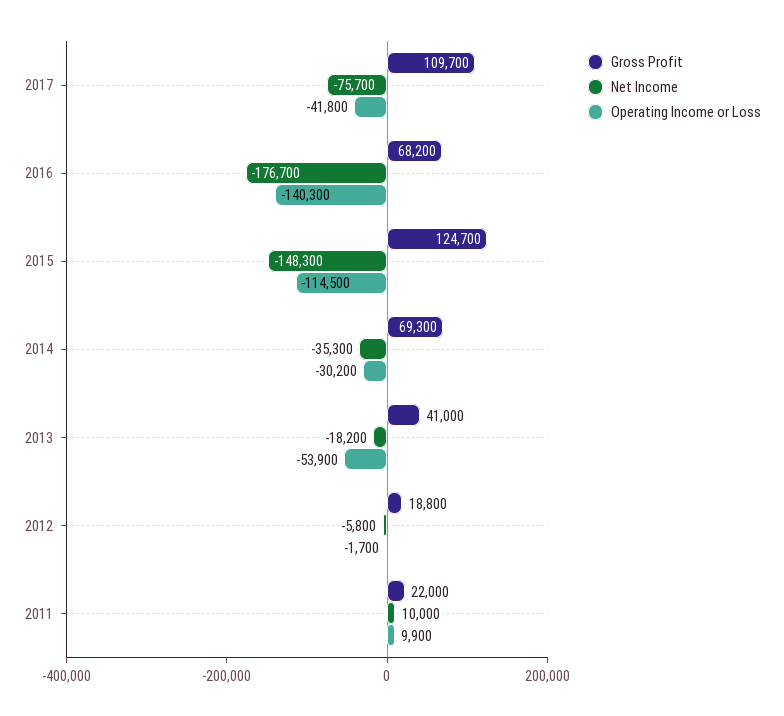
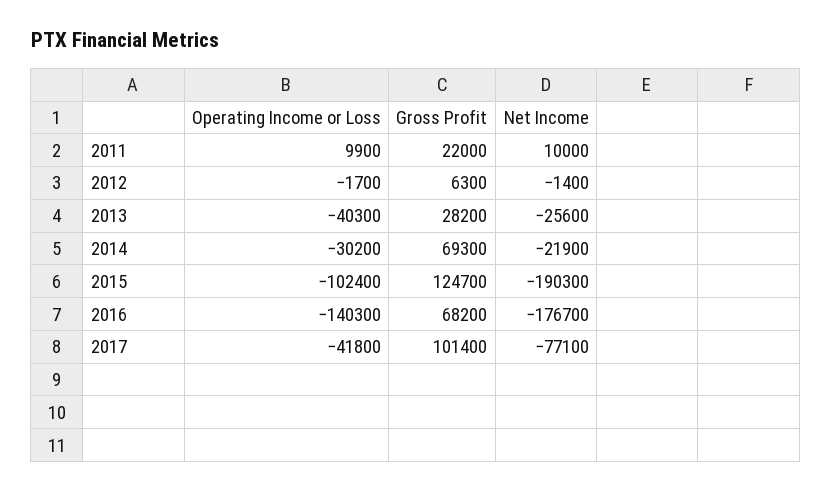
Gross Profit, 2017: 109700 -> 101400
Net Income, 2017: -75700 -> -77100
Net Income, 2015: -148300 -> -190300
Operating Income or Loss, 2015: -114500 -> -102400
Net Income, 2014: -35300 -> -21900
Gross Profit, 2013: 41000 -> 28200
Net Income, 2013: -18200 -> -25600
Operating Income or Loss, 2013: -53900 -> -40300
Gross Profit, 2012: 18800 -> 6300
Net Income, 2012: -5800 -> -1400

